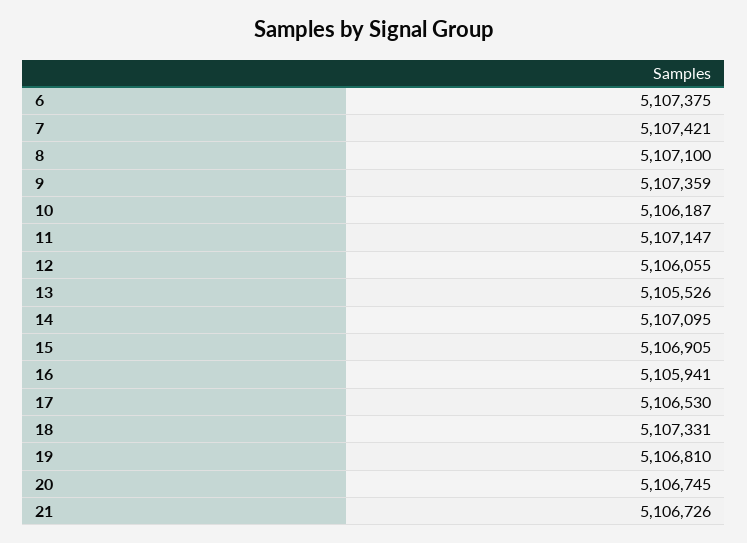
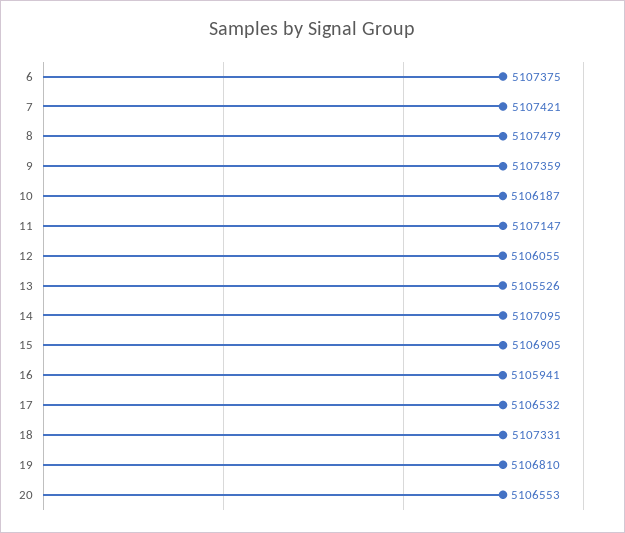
8: 5107100 -> 5107479
17: 5106530 -> 5106532
20: 5106745 -> 5106553
21: 5106726 -> none

